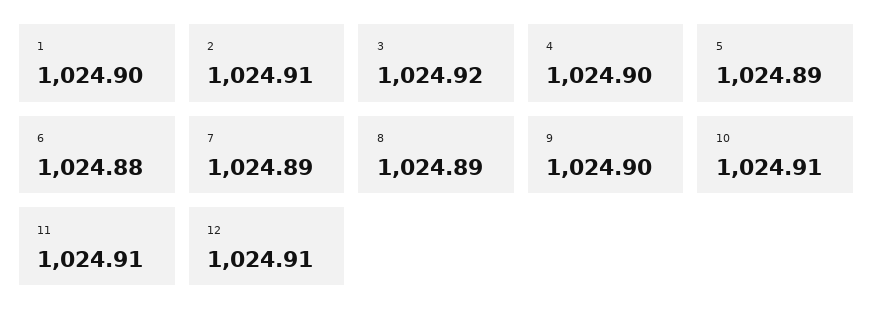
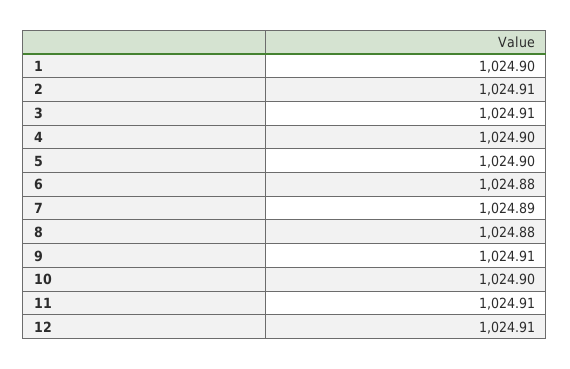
3: 1024.92 -> 1024.91
5: 1024.89 -> 1024.9
8: 1024.89 -> 1024.88
9: 1024.9 -> 1024.91
10: 1024.91 -> 1024.9

